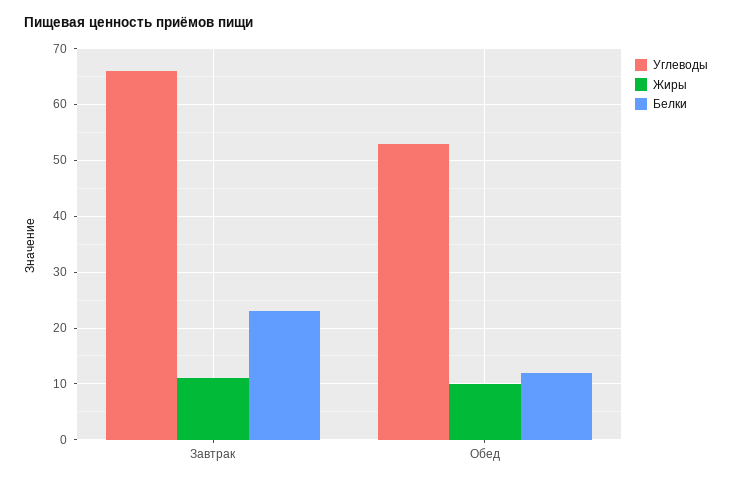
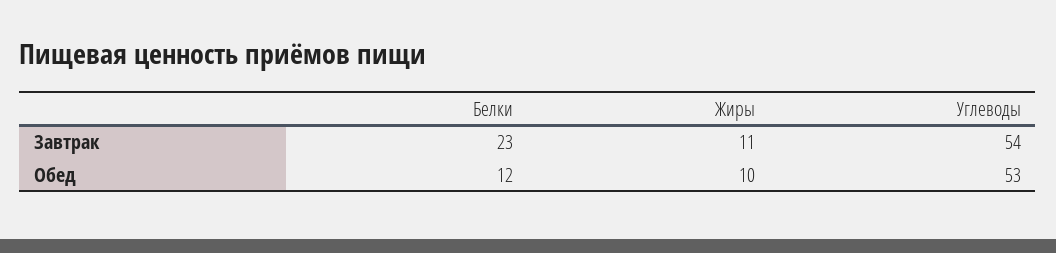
Углеводы, Завтрак: 65 -> 54

